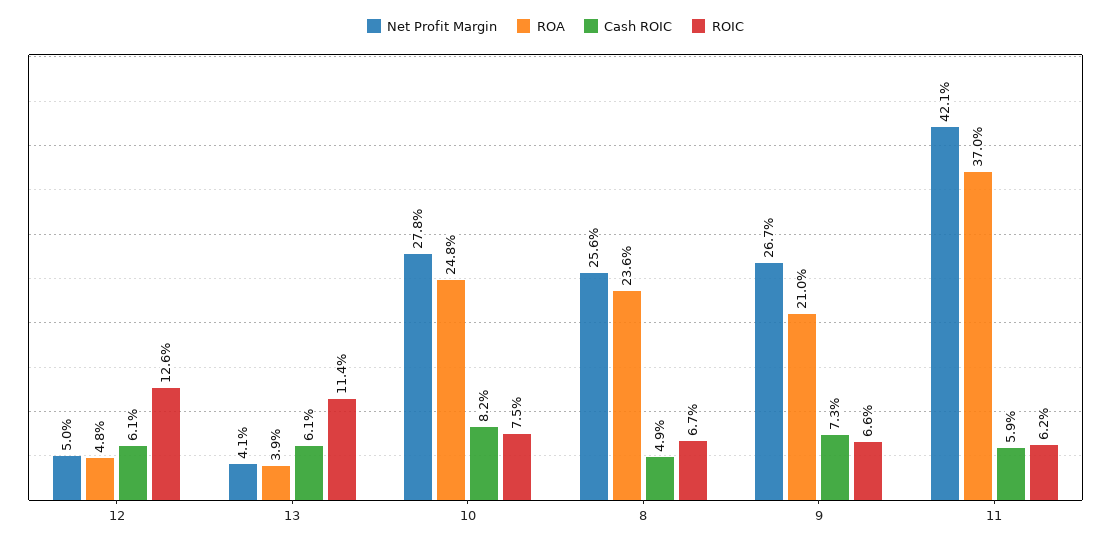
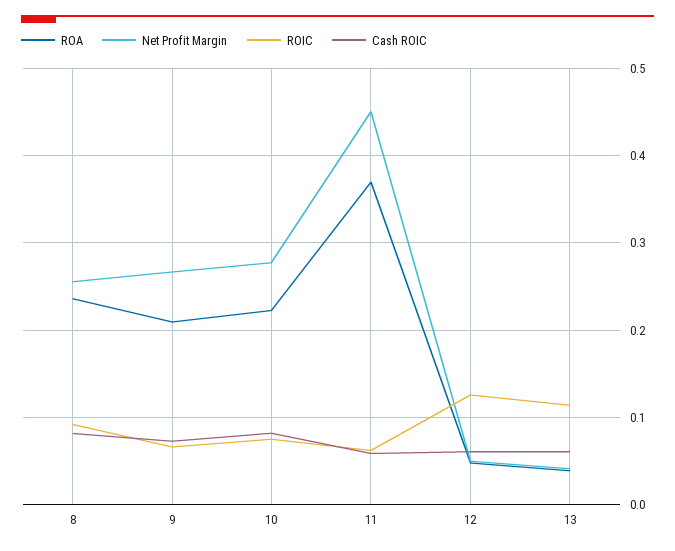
ROA, 10: 0.248 -> 0.22
Cash ROIC, 8: 0.049 -> 0.08
ROIC, 8: 0.067 -> 0.09
Net Profit Margin, 11: 0.421 -> 0.45

